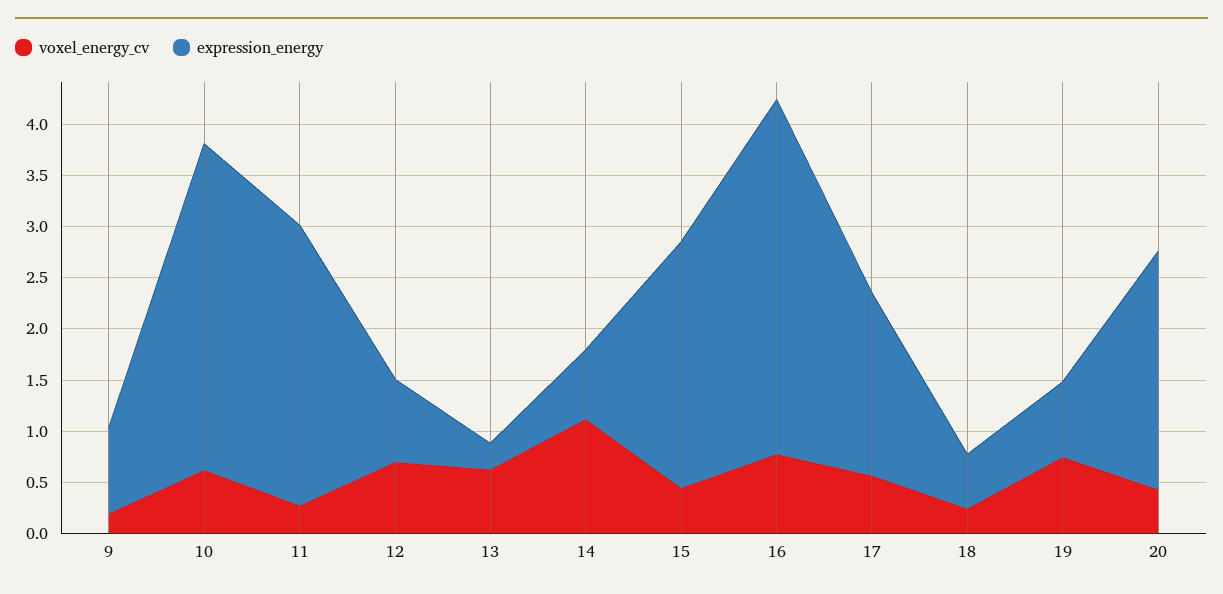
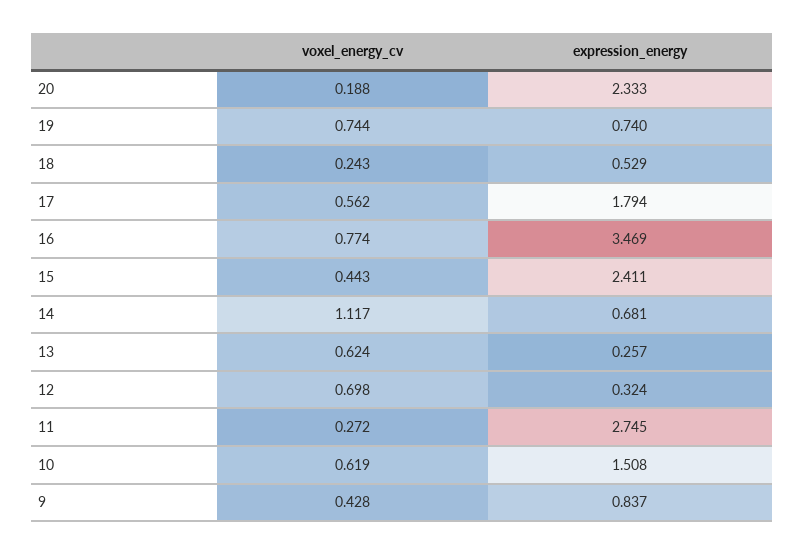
voxel_energy_cv, 9: 0.2 -> 0.428
expression_energy, 10: 3.2 -> 1.508
expression_energy, 12: 0.8 -> 0.324
voxel_energy_cv, 20: 0.4 -> 0.188

